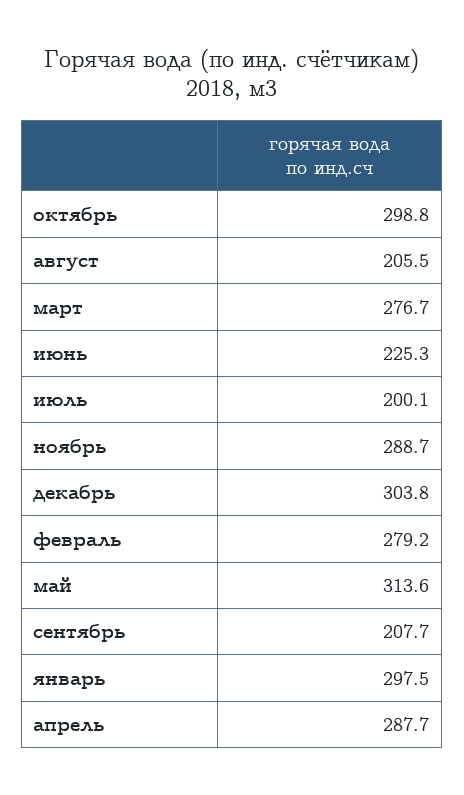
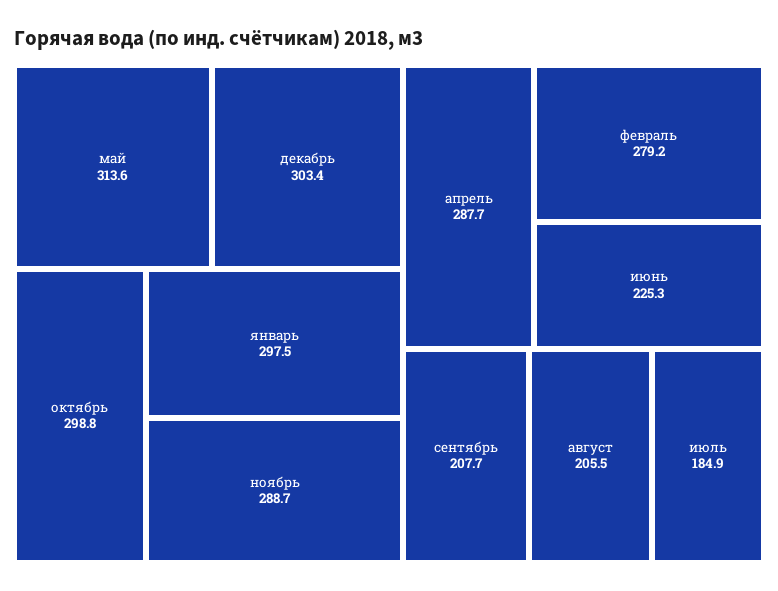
март: 276.7 -> none
июль: 200.1 -> 184.9
декабрь: 303.8 -> 303.4

